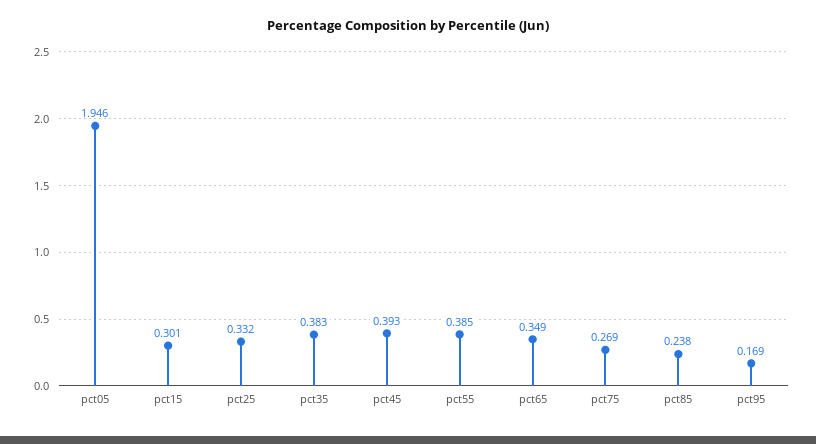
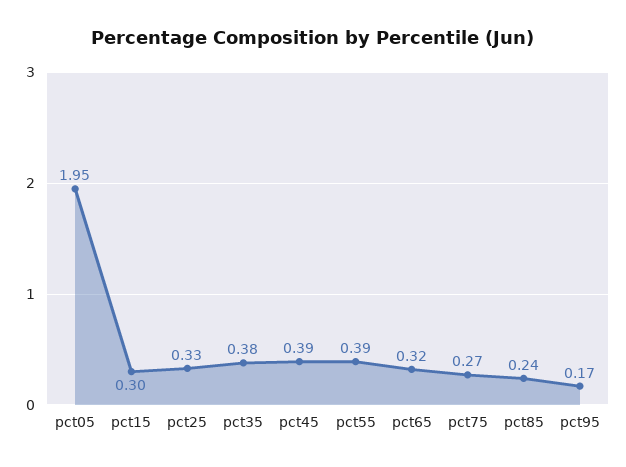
pct65: 0.349 -> 0.32

